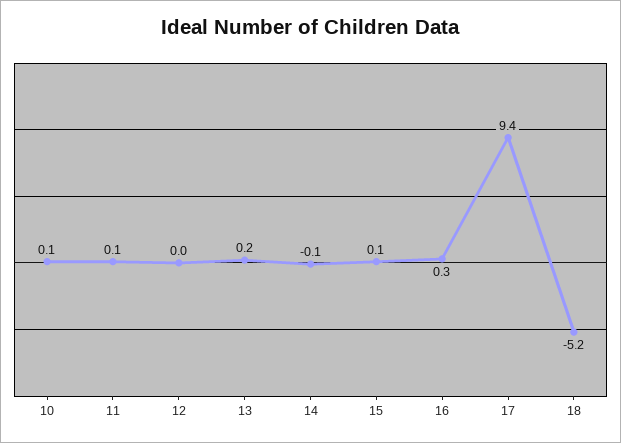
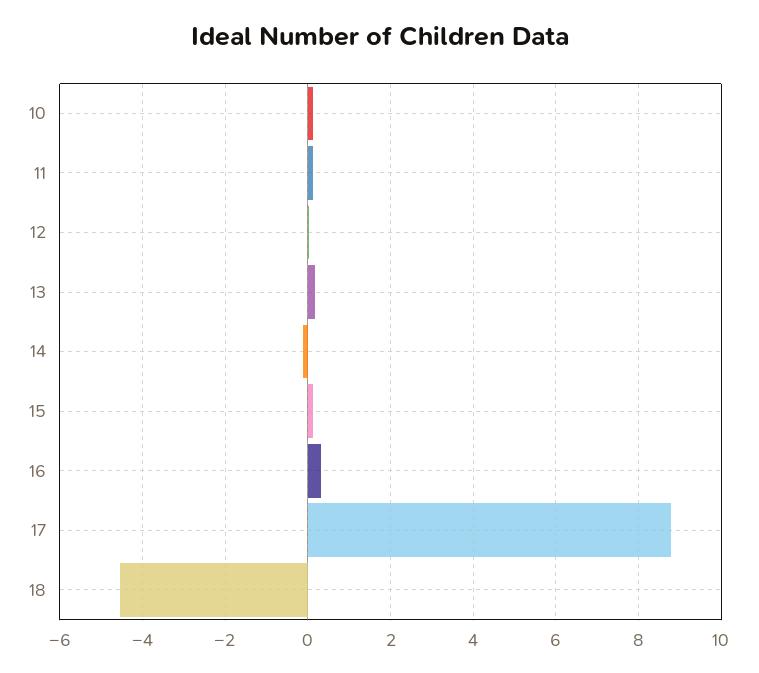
17: 9.4 -> 8.8
18: -5.2 -> -4.6

